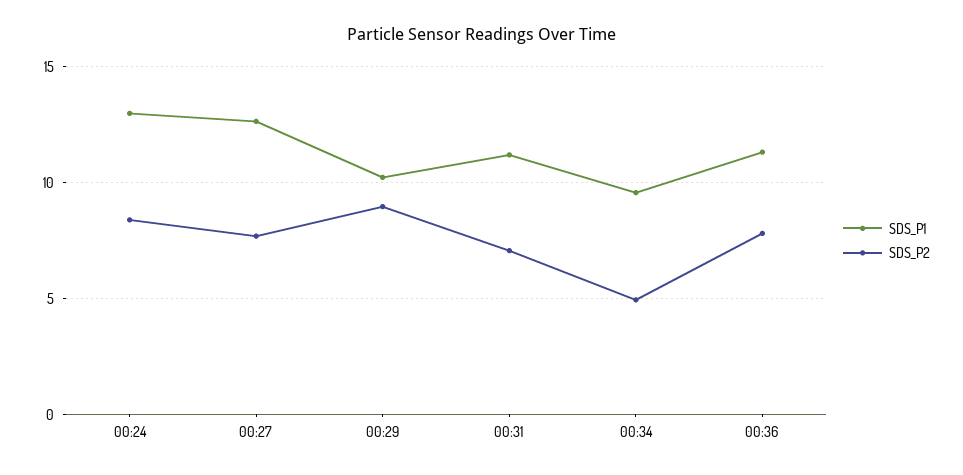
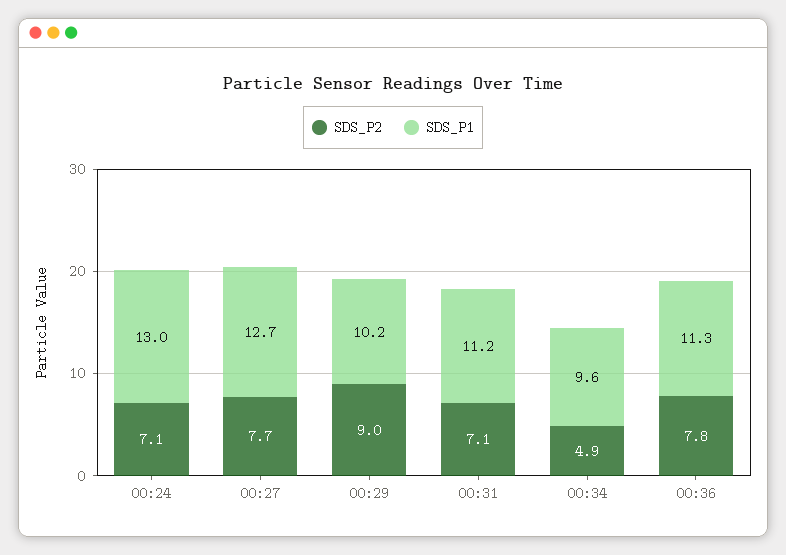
SDS_P2, 00:24: 8.5 -> 7.1

